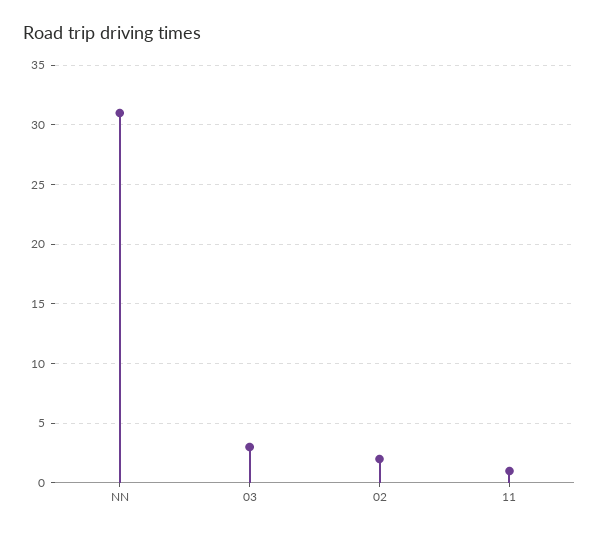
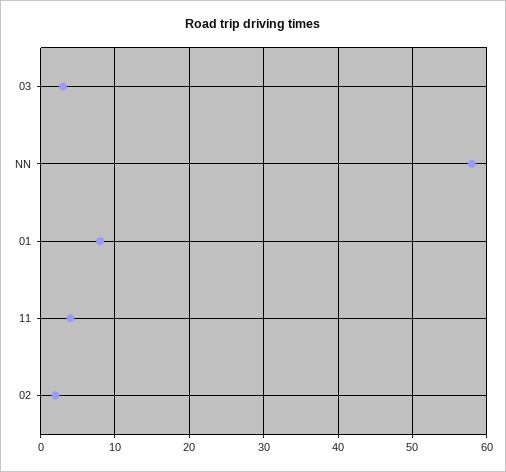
NN: 31 -> 58
11: 1 -> 4
01: none -> 8

